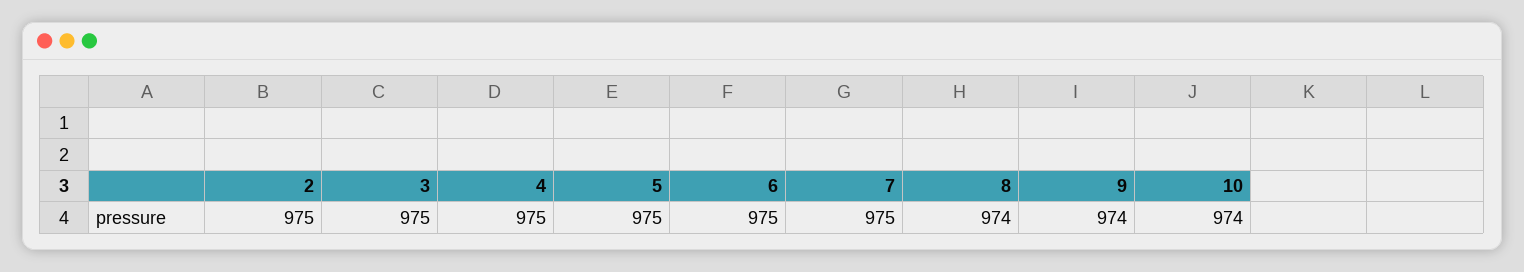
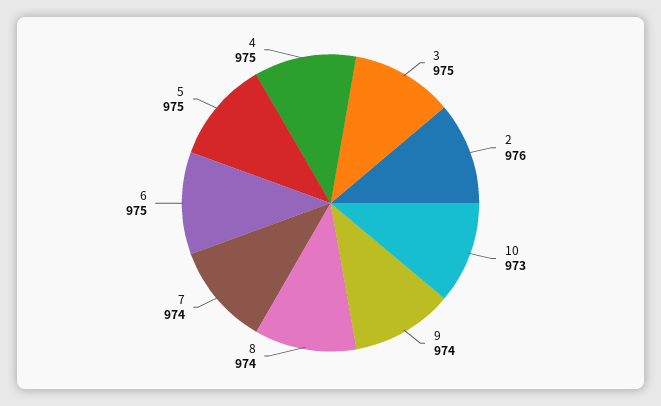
2: 975 -> 976
7: 975 -> 974
10: 974 -> 973

